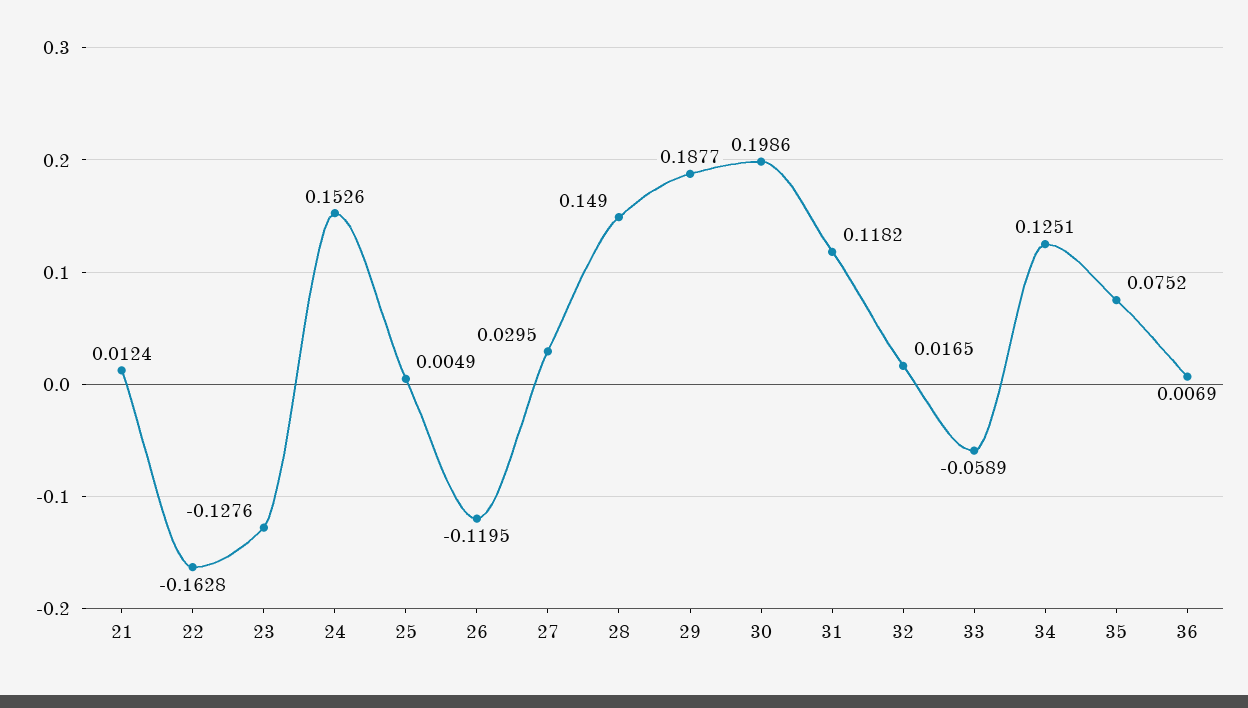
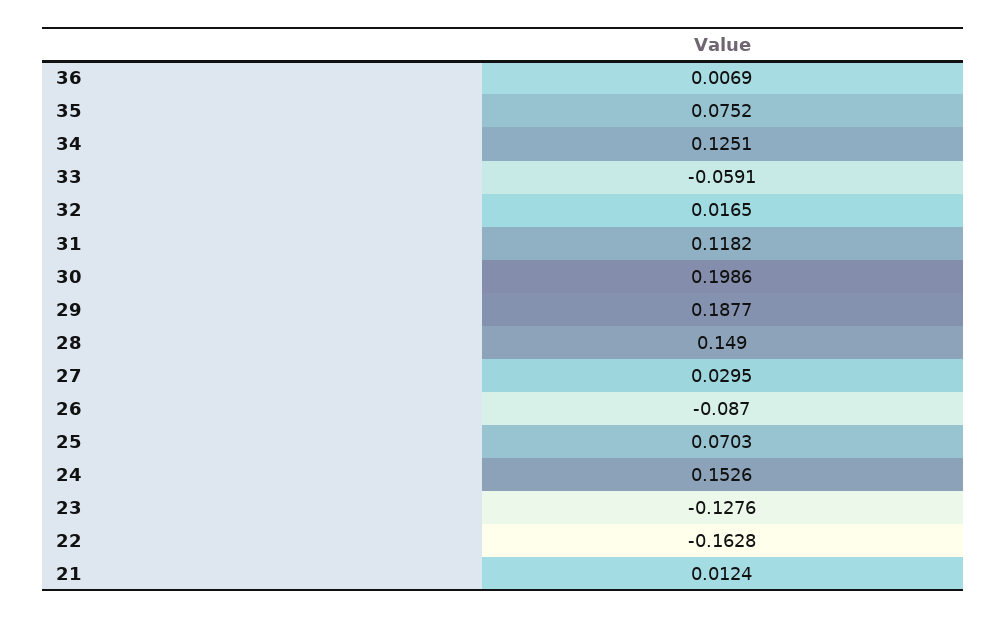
25: 0.0049 -> 0.0703
26: -0.1195 -> -0.087
33: -0.0589 -> -0.0591

